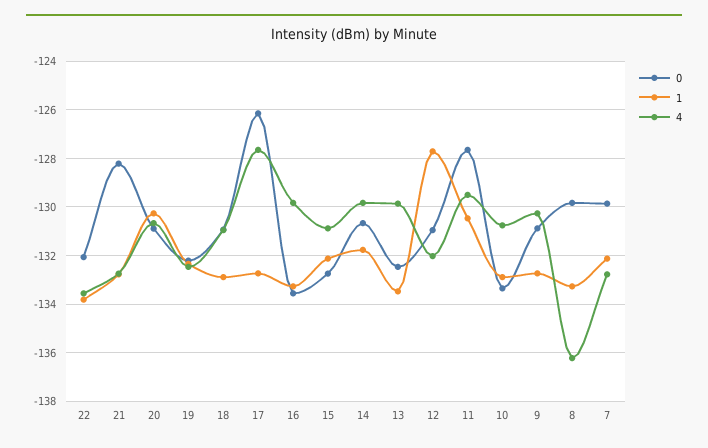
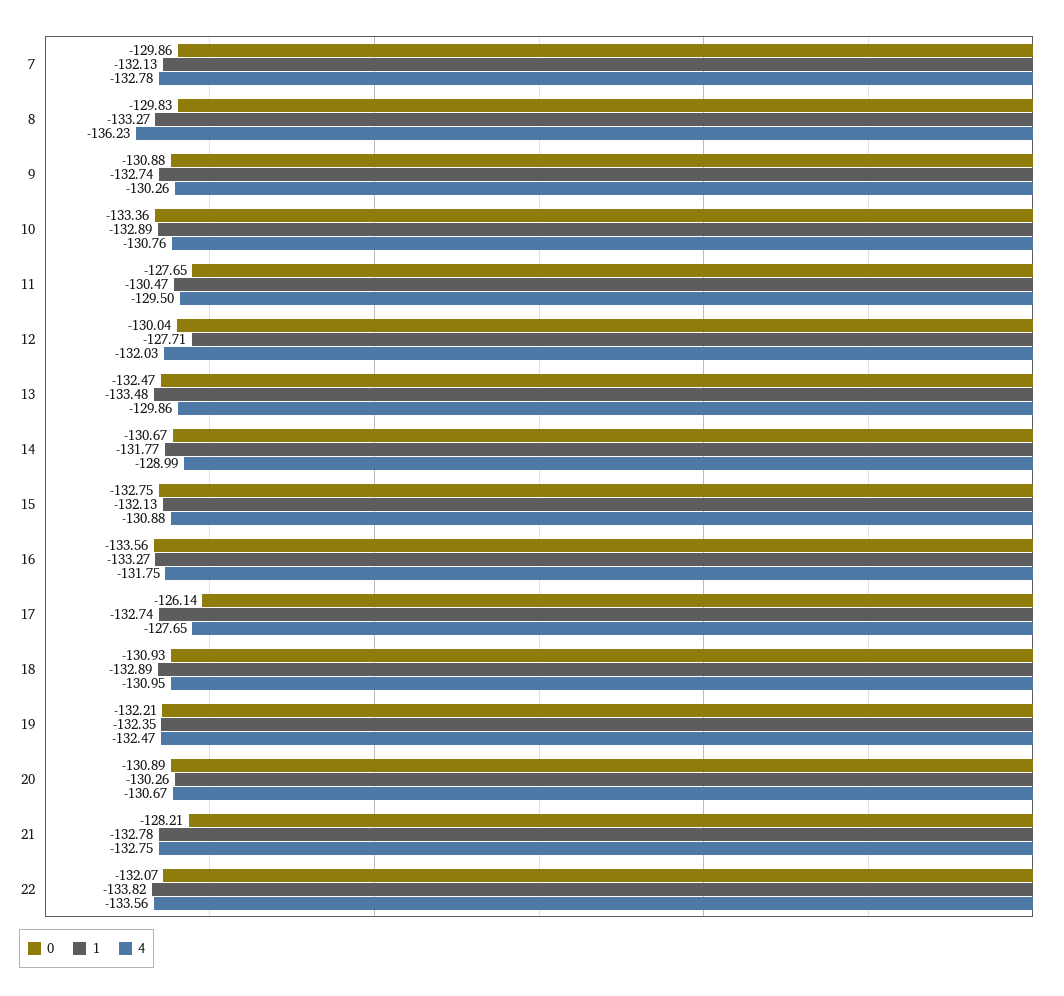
4, 16: -129.75 -> -131.75
4, 14: -129.75 -> -128.99
0, 12: -131 -> -130.04

